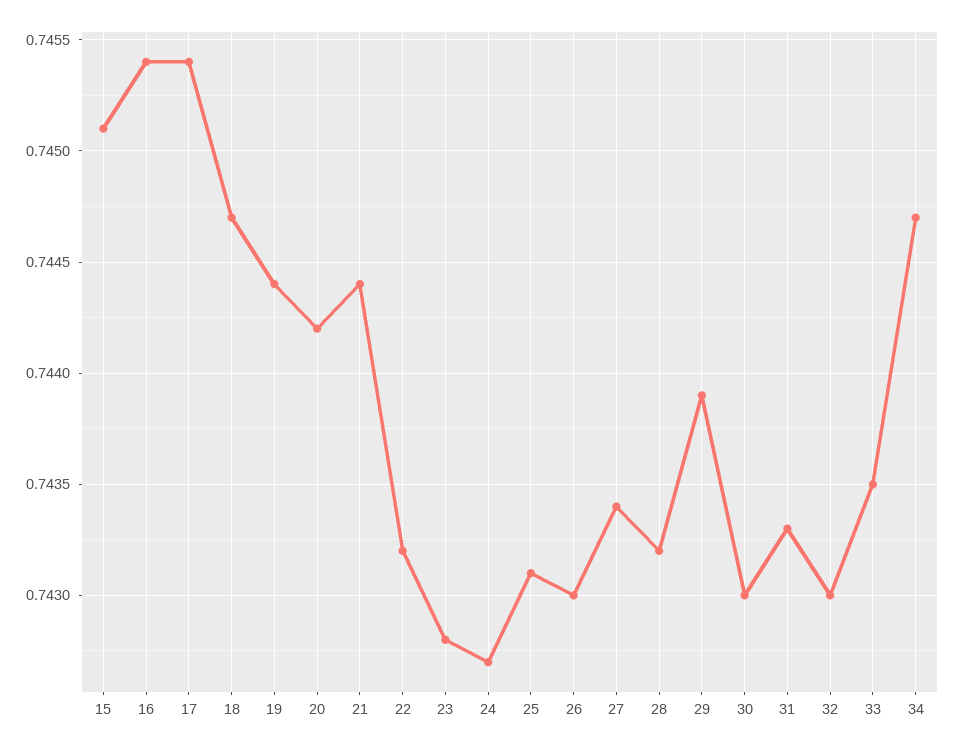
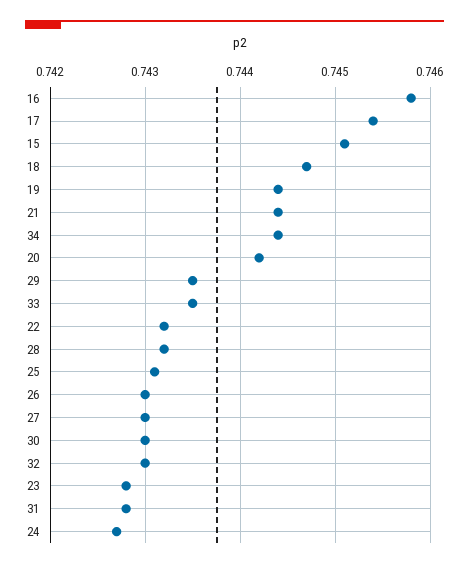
16: 0.7454 -> 0.7458
27: 0.7434 -> 0.743
29: 0.7439 -> 0.7435
31: 0.7433 -> 0.7428
34: 0.7447 -> 0.7444

